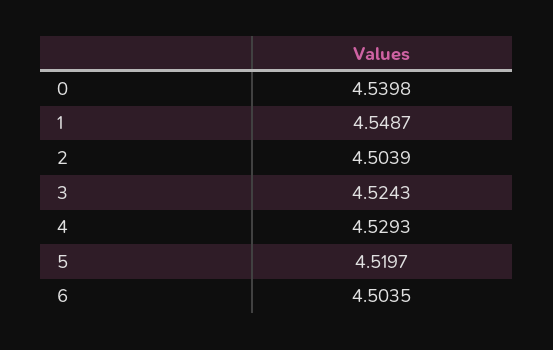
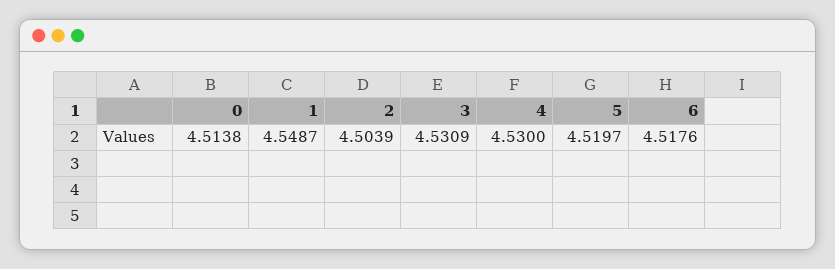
0: 4.5398 -> 4.5138
3: 4.5243 -> 4.5309
4: 4.5293 -> 4.53
6: 4.5035 -> 4.5176

